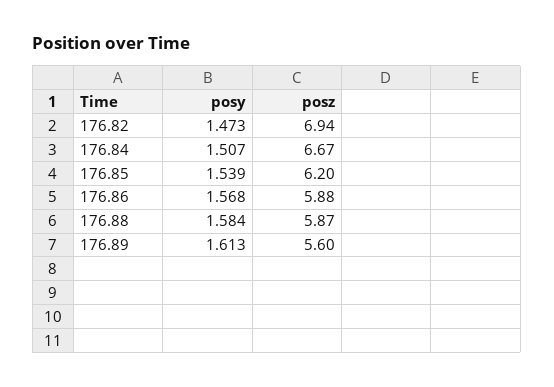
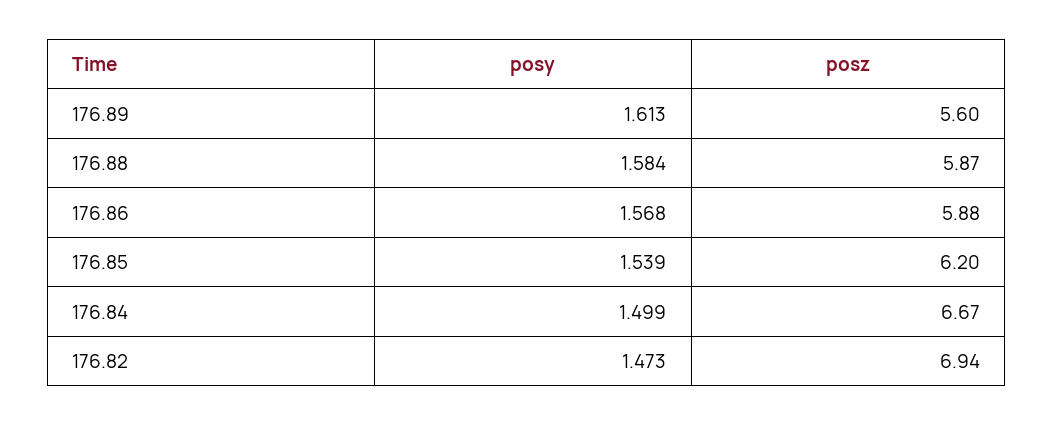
posy, 176.84: 1.507 -> 1.499

